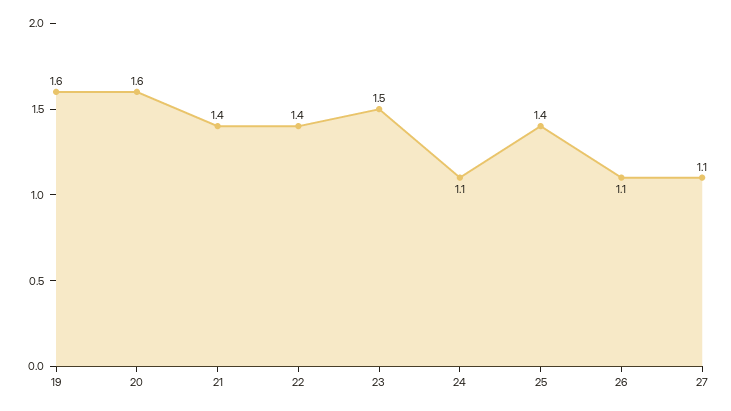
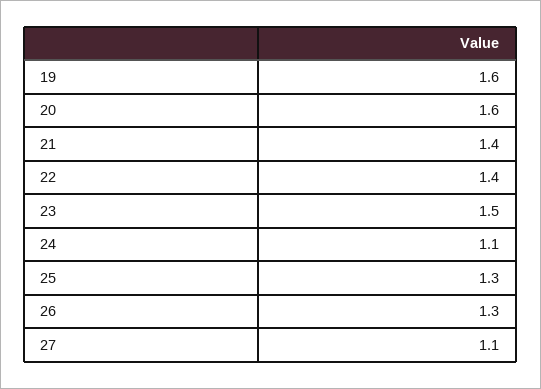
25: 1.4 -> 1.3
26: 1.1 -> 1.3

